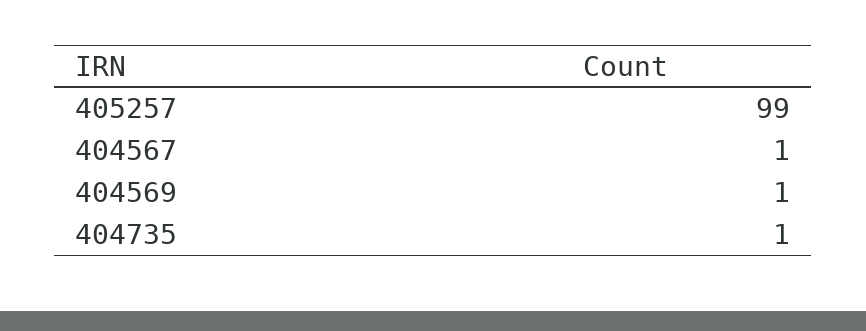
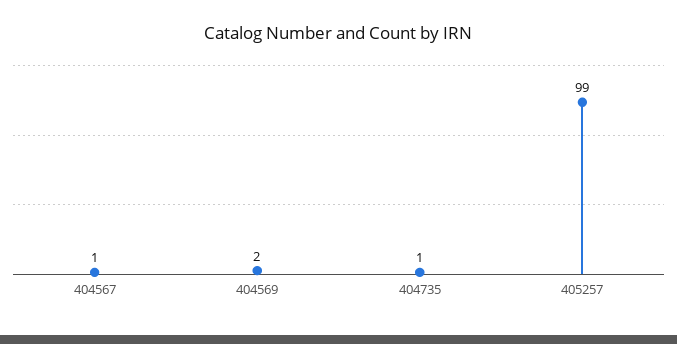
404569: 1 -> 2

